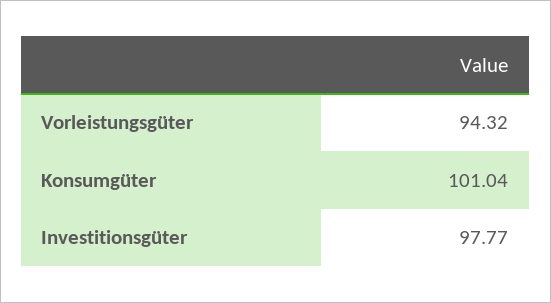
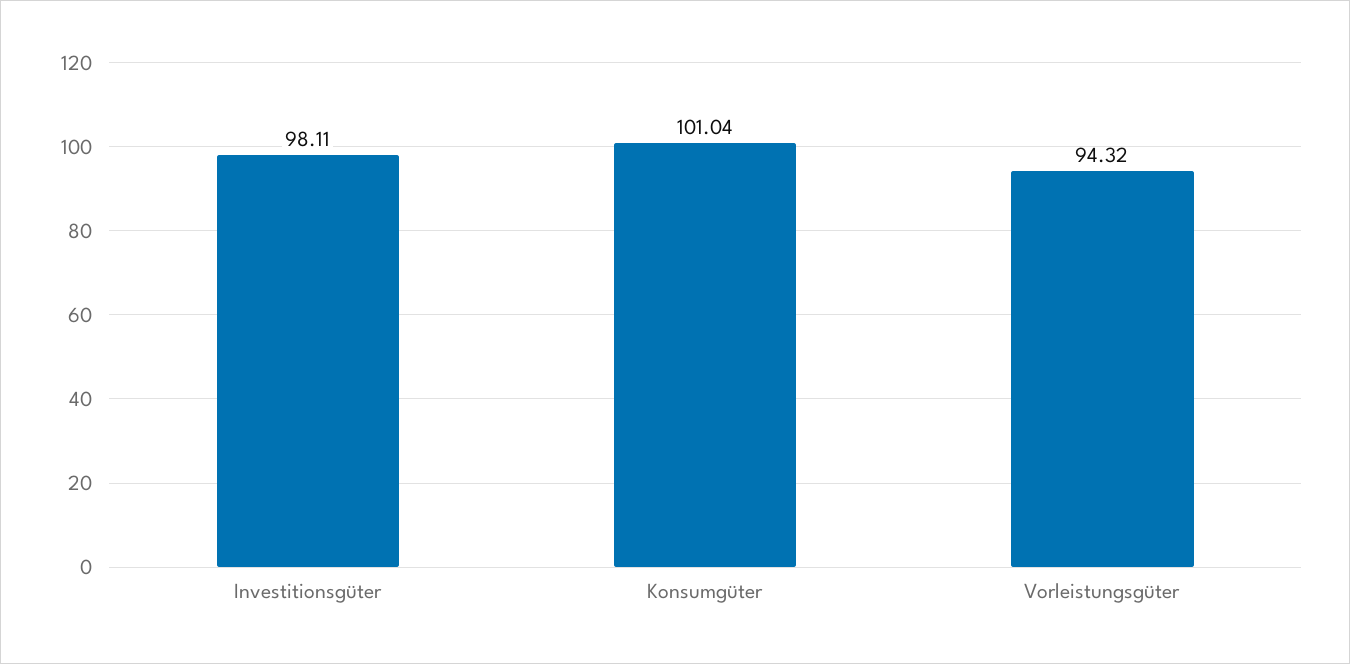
Investitionsgüter: 97.77 -> 98.11

